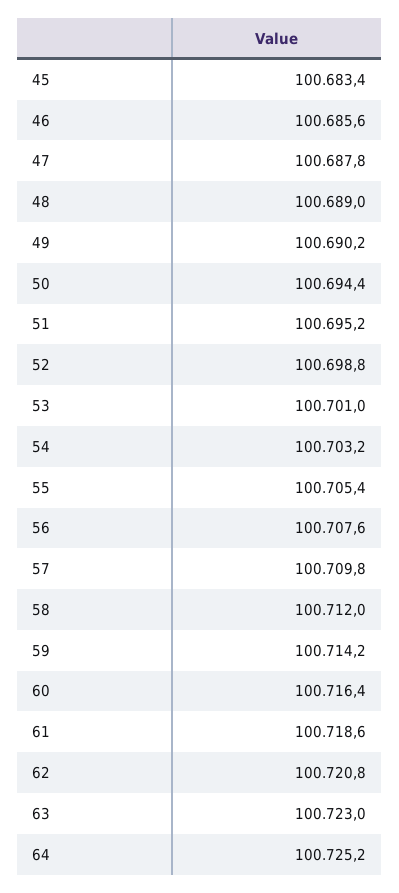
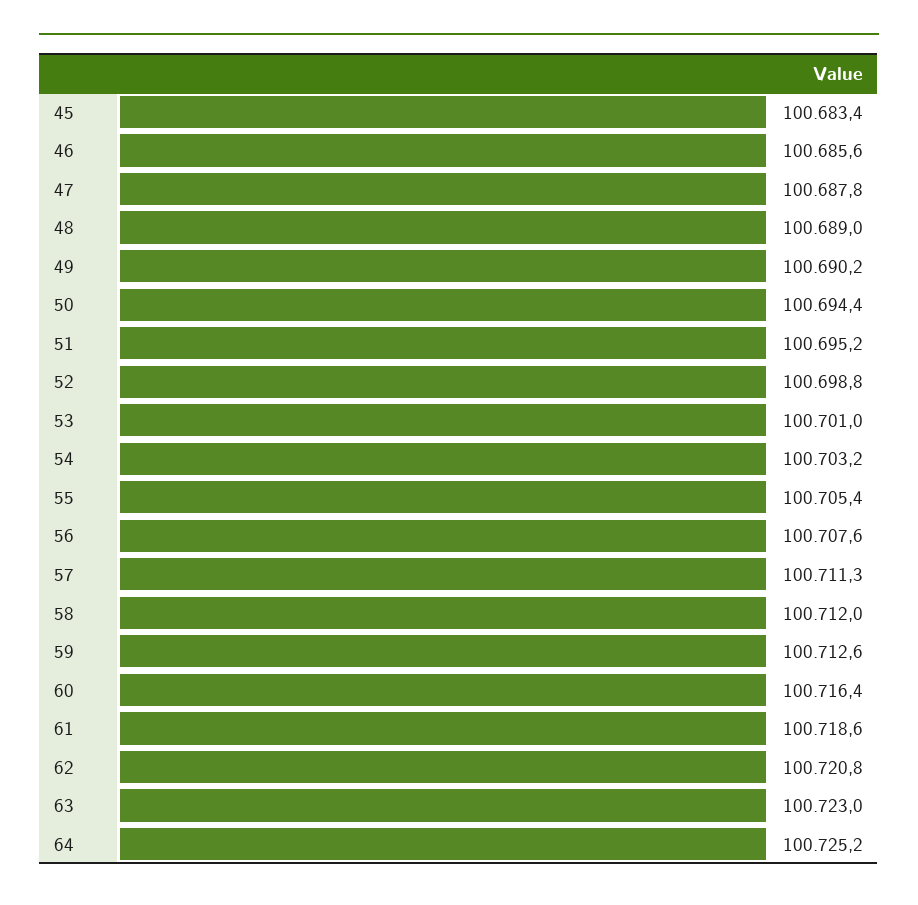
57: 100709.8 -> 100711.3
59: 100714.2 -> 100712.6

